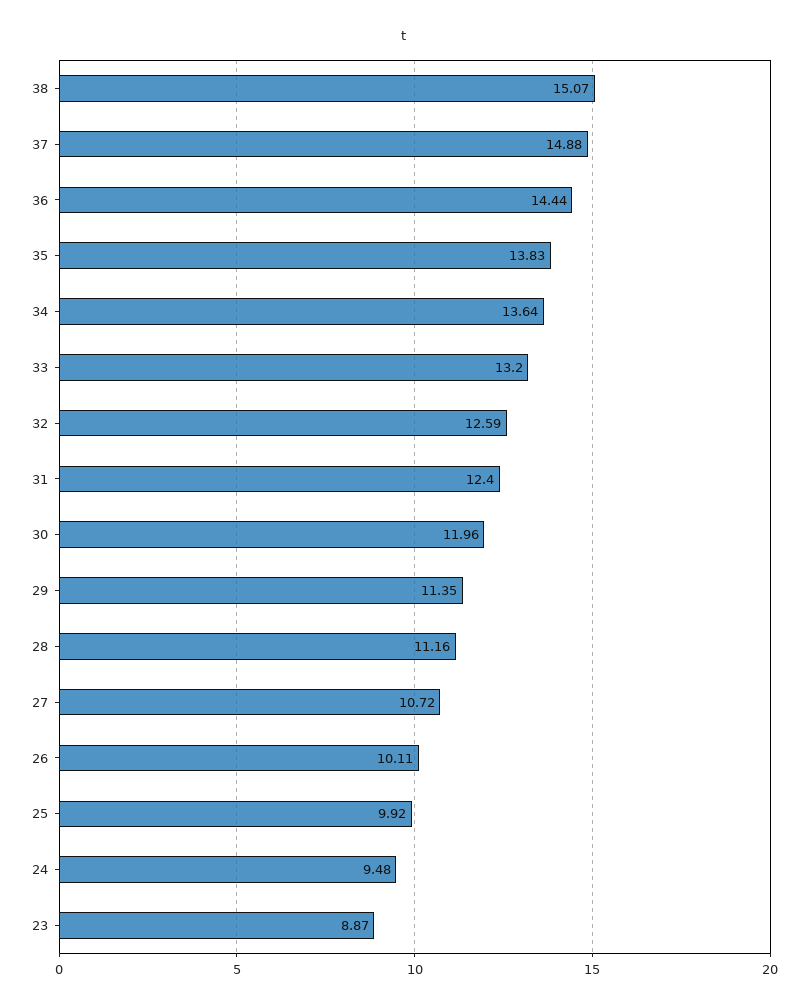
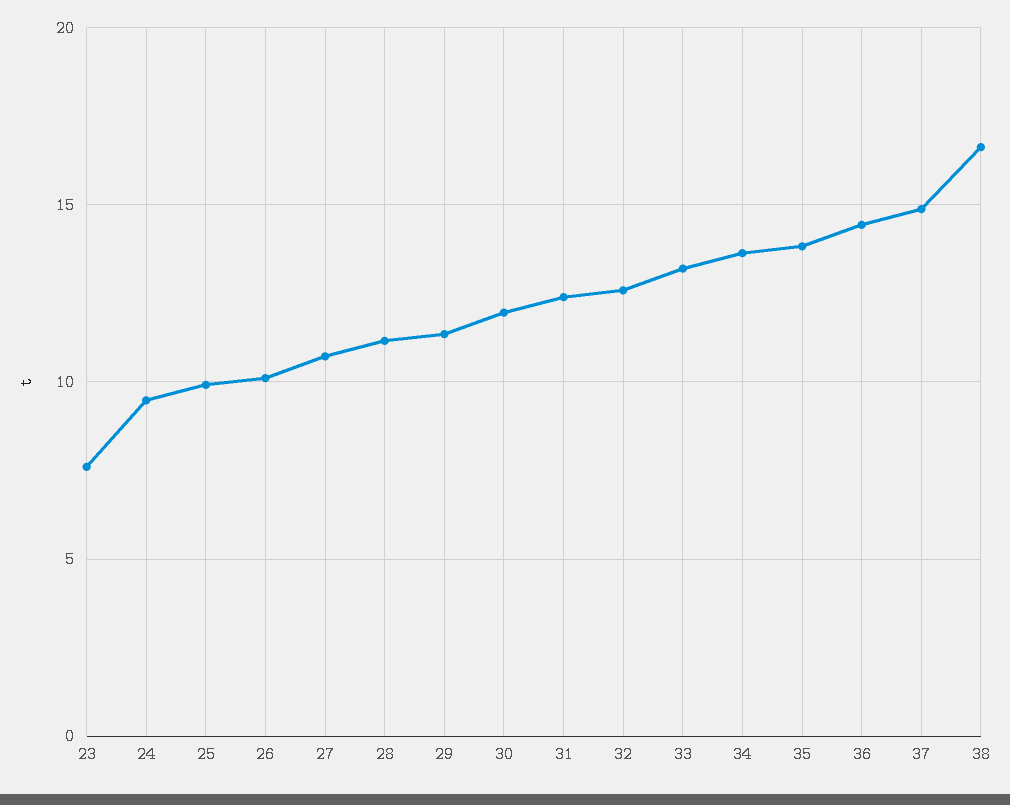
38: 15.07 -> 16.5
23: 8.87 -> 7.5

